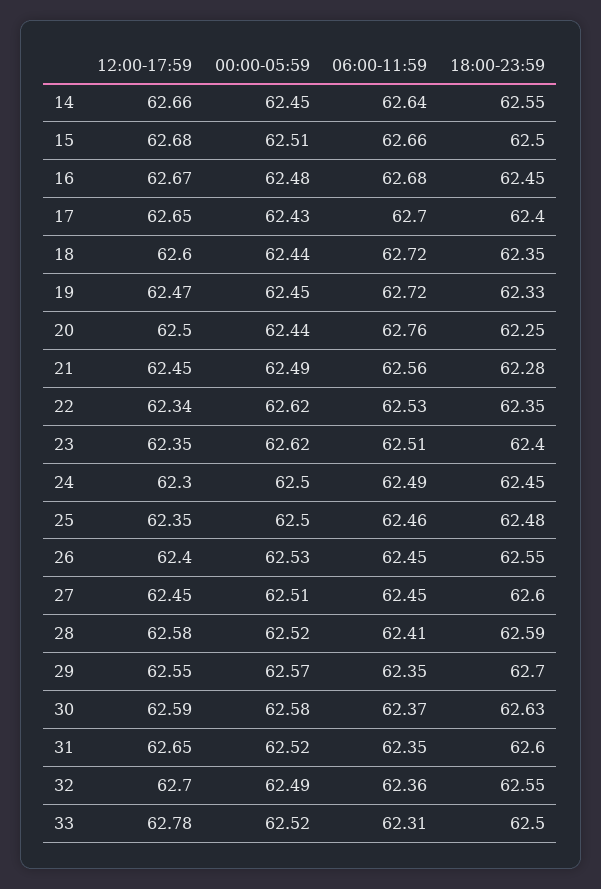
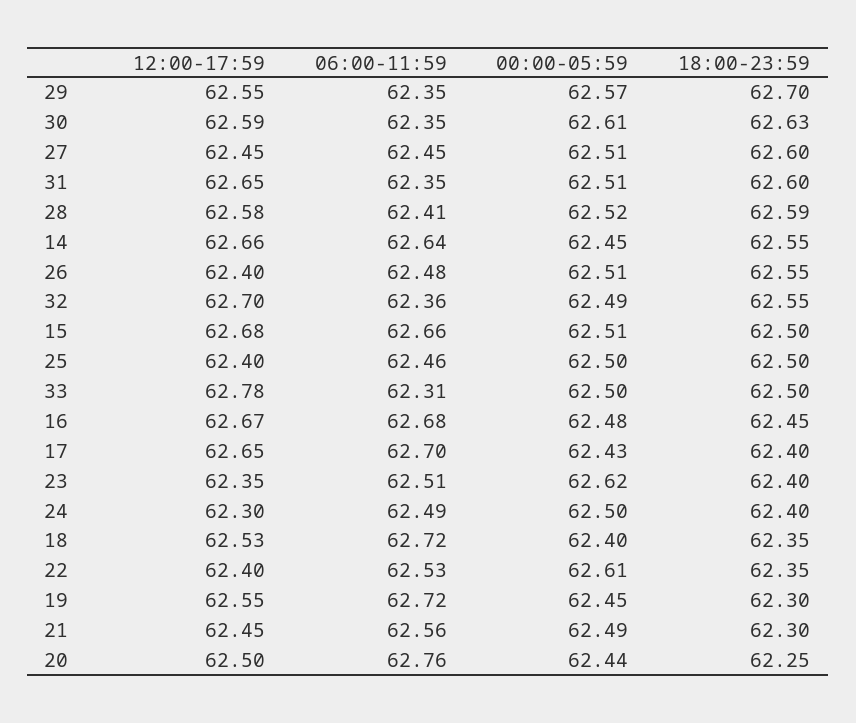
12:00-17:59, 18: 62.6 -> 62.53
00:00-05:59, 18: 62.44 -> 62.4
12:00-17:59, 19: 62.47 -> 62.55
18:00-23:59, 19: 62.33 -> 62.3
18:00-23:59, 21: 62.28 -> 62.3
12:00-17:59, 22: 62.34 -> 62.4
00:00-05:59, 22: 62.62 -> 62.61
18:00-23:59, 24: 62.45 -> 62.4
12:00-17:59, 25: 62.35 -> 62.4
18:00-23:59, 25: 62.48 -> 62.5
00:00-05:59, 26: 62.53 -> 62.51
06:00-11:59, 26: 62.45 -> 62.48
00:00-05:59, 30: 62.58 -> 62.61
06:00-11:59, 30: 62.37 -> 62.35
00:00-05:59, 31: 62.52 -> 62.51
00:00-05:59, 33: 62.52 -> 62.5

